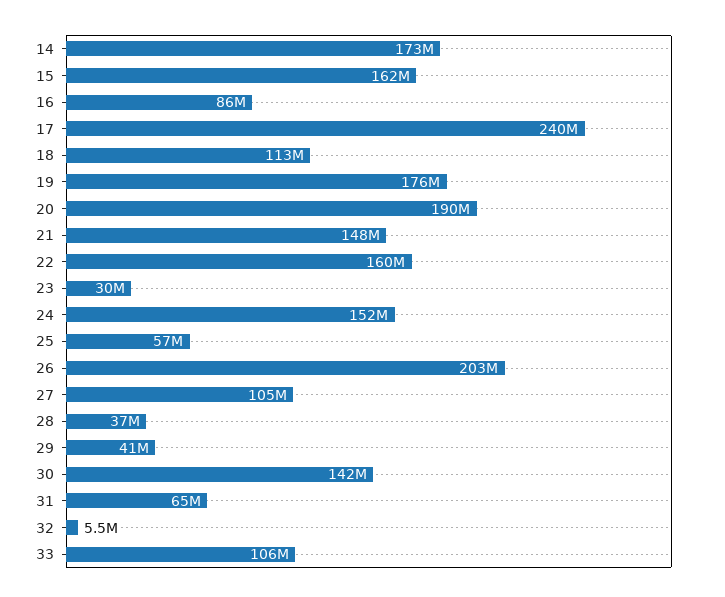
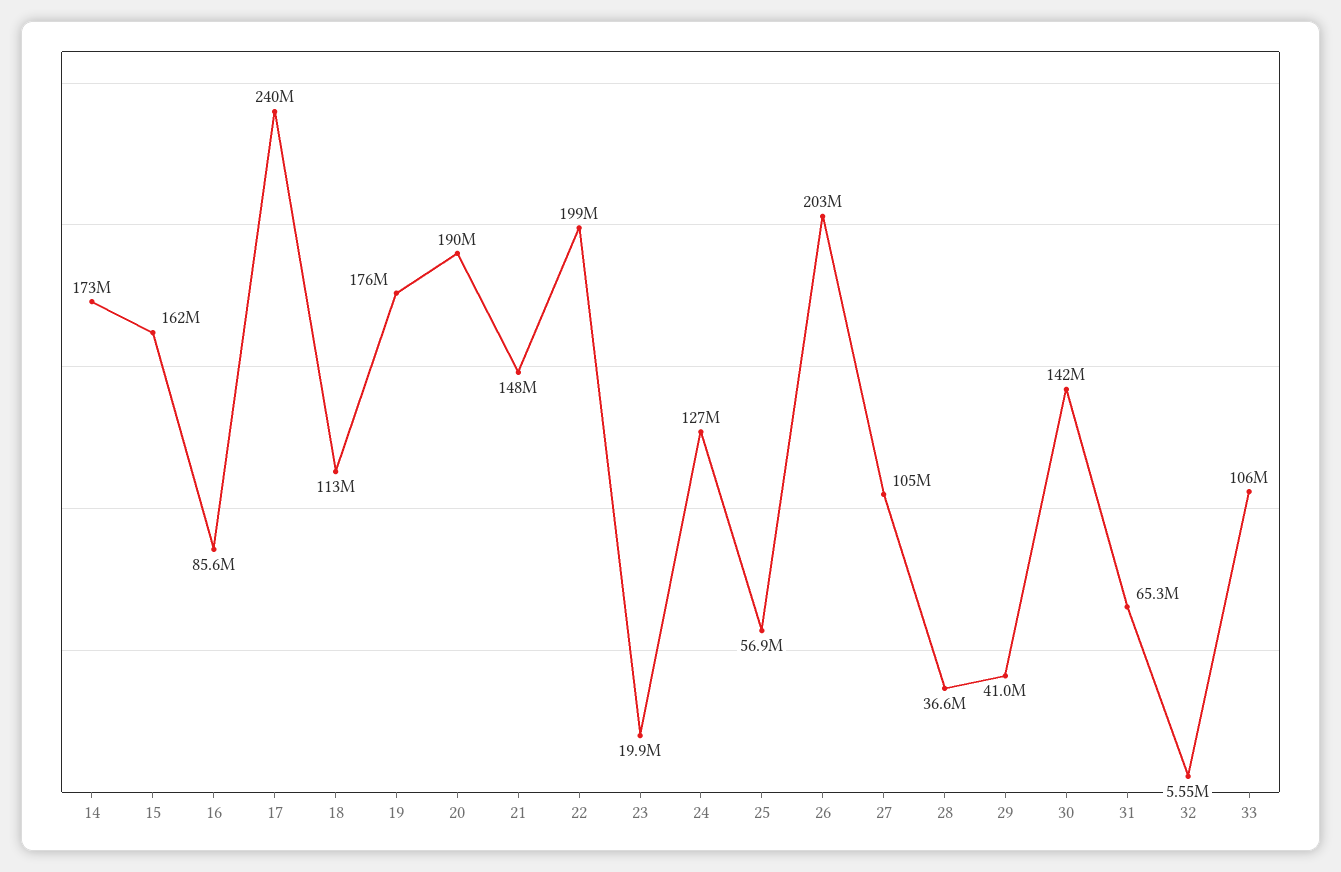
22: 160000000 -> 199000000
23: 30000000 -> 19900000
24: 152000000 -> 127000000

